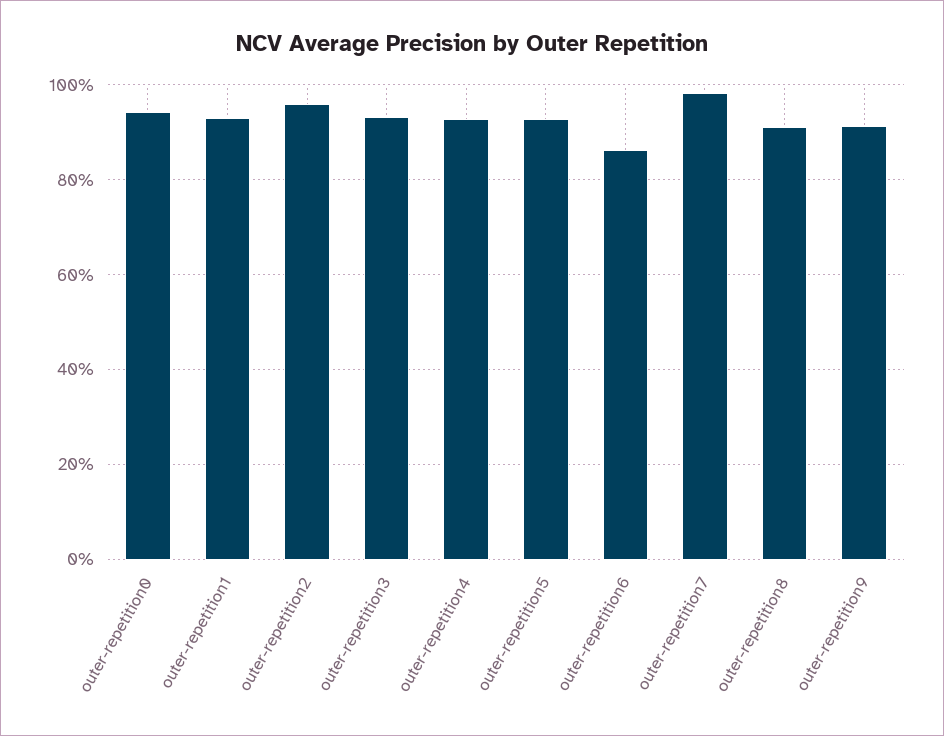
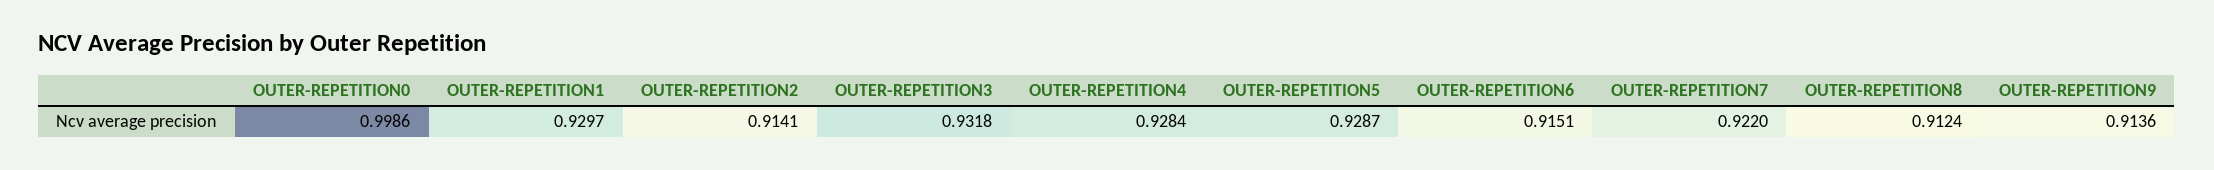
outer-repetition0: 0.94 -> 0.9986
outer-repetition2: 0.96 -> 0.9141
outer-repetition6: 0.86 -> 0.9151
outer-repetition7: 0.98 -> 0.922

